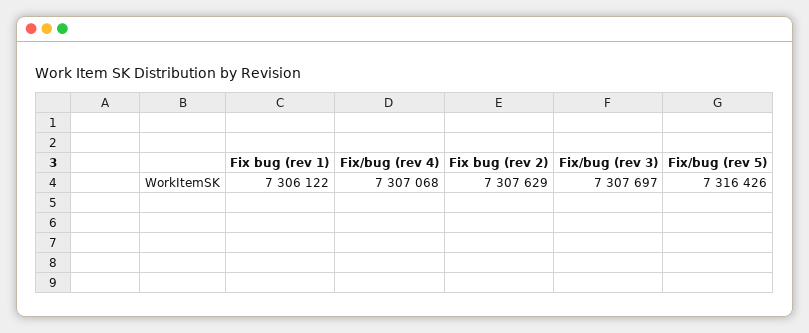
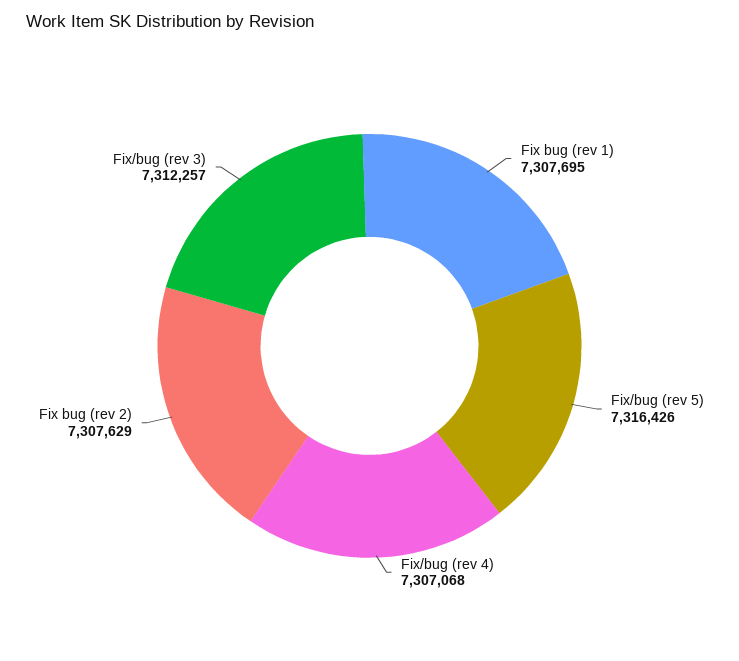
Fix bug (rev 1): 7306122 -> 7307695
Fix/bug (rev 3): 7307697 -> 7312257

